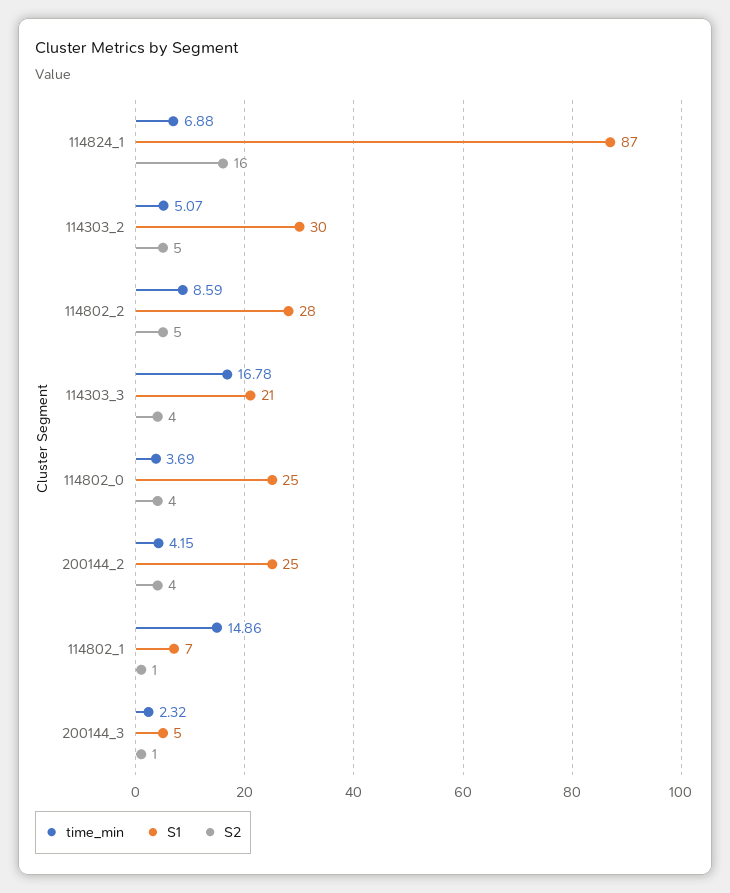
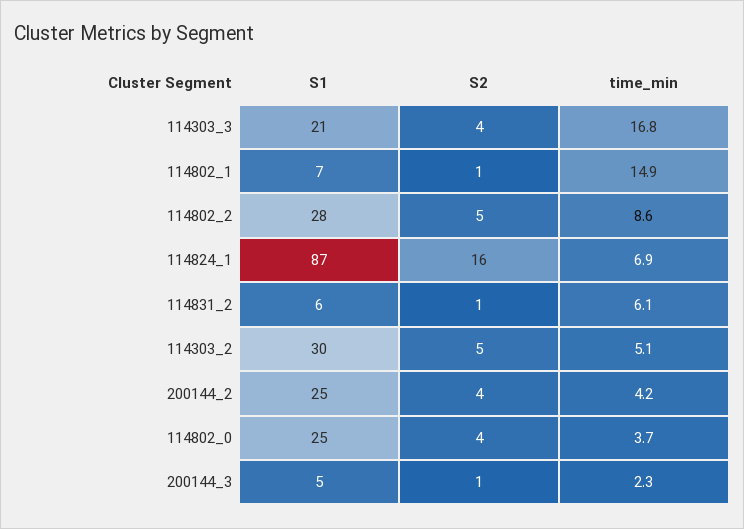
S1, 114831_2: none -> 6
S2, 114831_2: none -> 1
time_min, 114831_2: none -> 6.1

